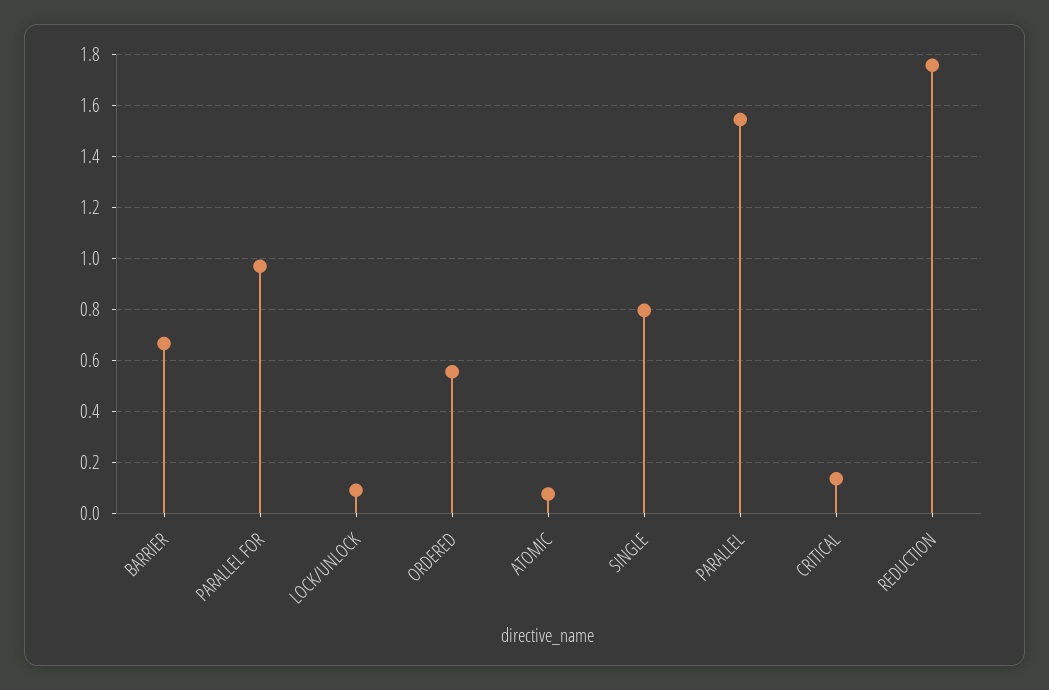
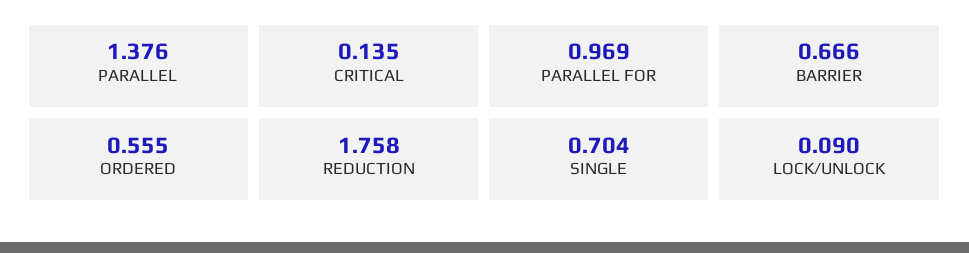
ATOMIC: 0.075 -> none
SINGLE: 0.8 -> 0.704
PARALLEL: 1.55 -> 1.376

